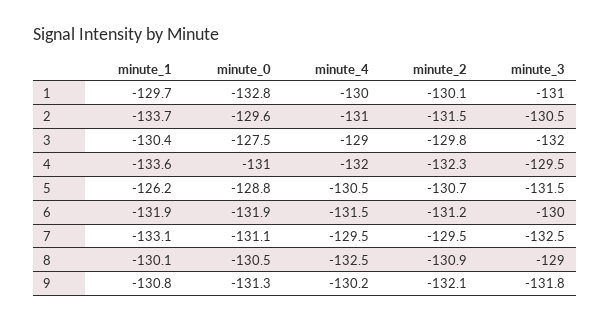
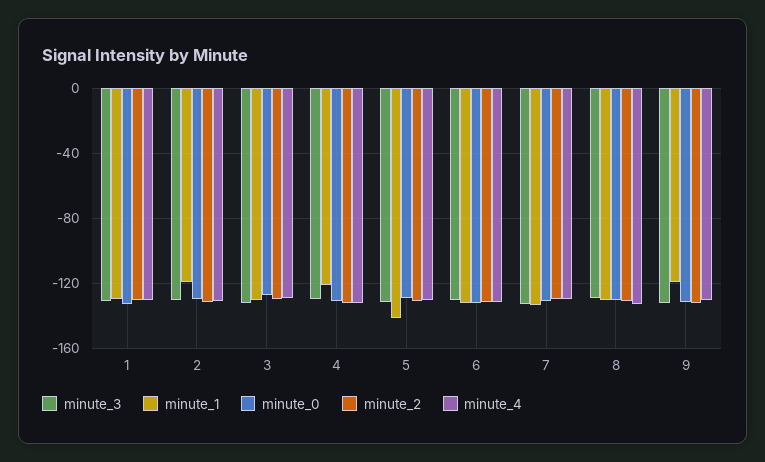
minute_1, 2: -133.7 -> -120
minute_1, 4: -133.6 -> -120
minute_1, 5: -126.2 -> -140
minute_1, 9: -130.8 -> -120

